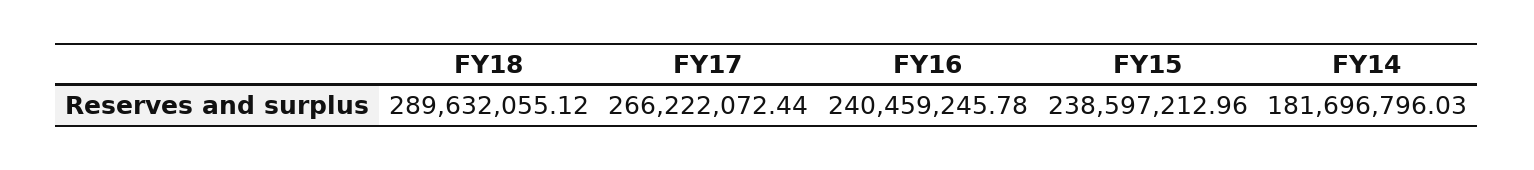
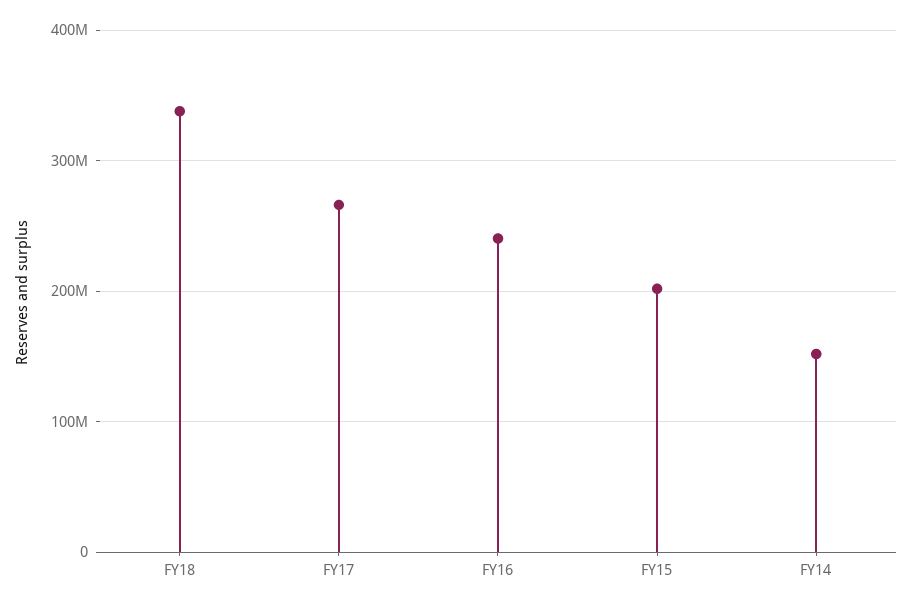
FY18: 289632055.12 -> 340000000
FY15: 238597212.96 -> 200000000
FY14: 181696796.03 -> 150000000

